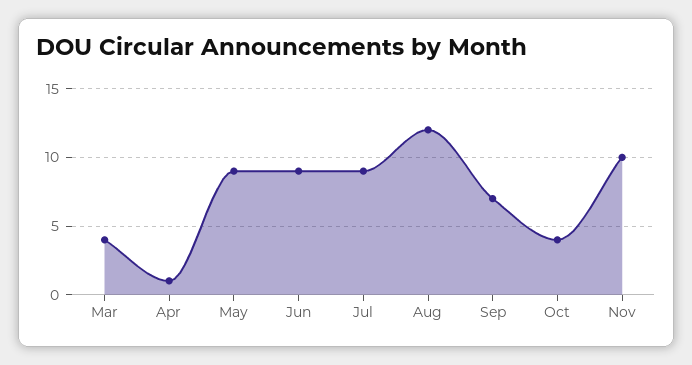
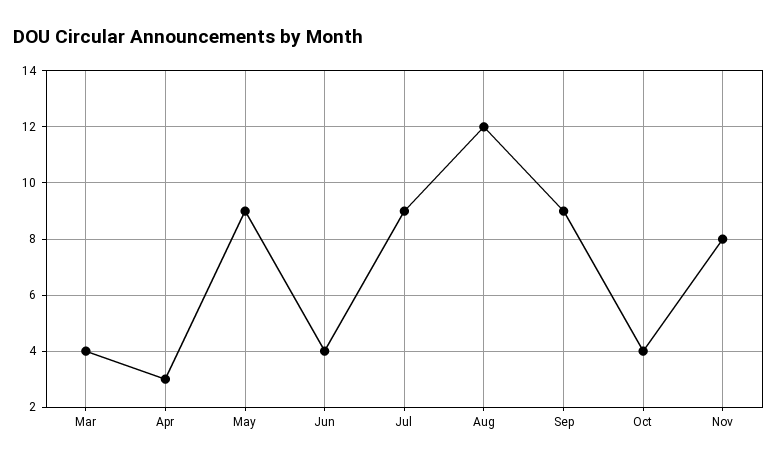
Apr: 1 -> 3
Jun: 9 -> 4
Sep: 7 -> 9
Nov: 10 -> 8

